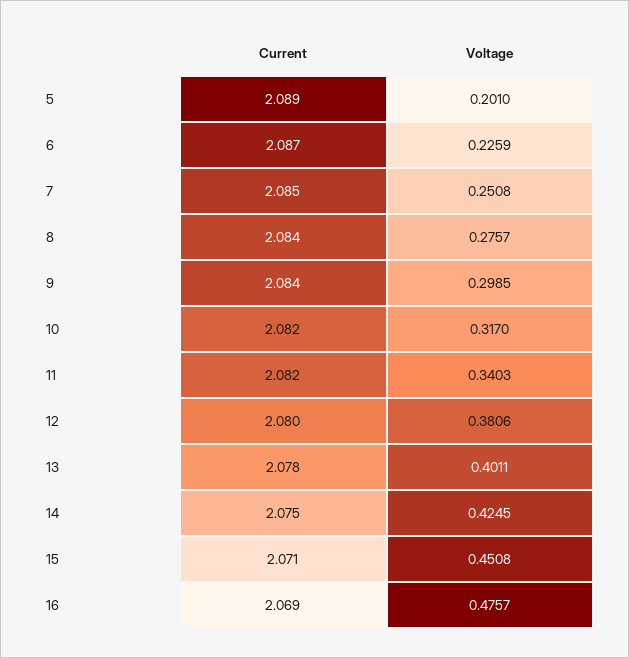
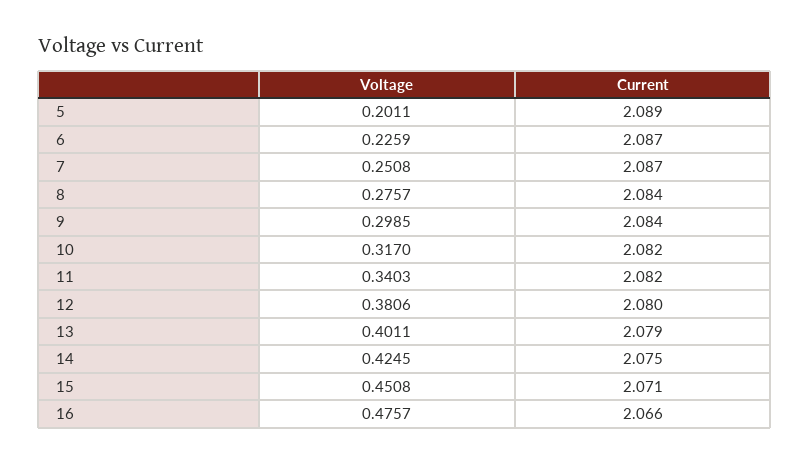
Voltage, 5: 0.201 -> 0.2011
Current, 7: 2.085 -> 2.087
Current, 13: 2.078 -> 2.079
Current, 16: 2.069 -> 2.066

